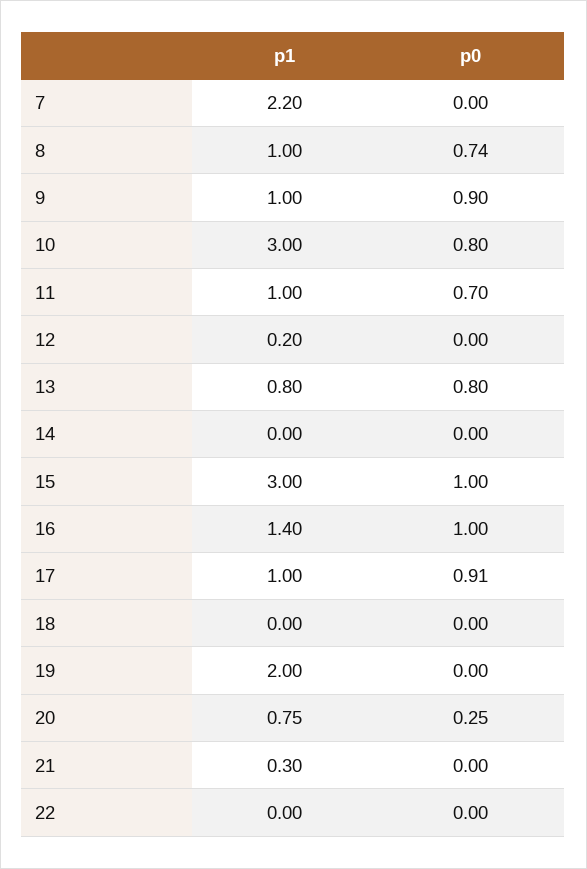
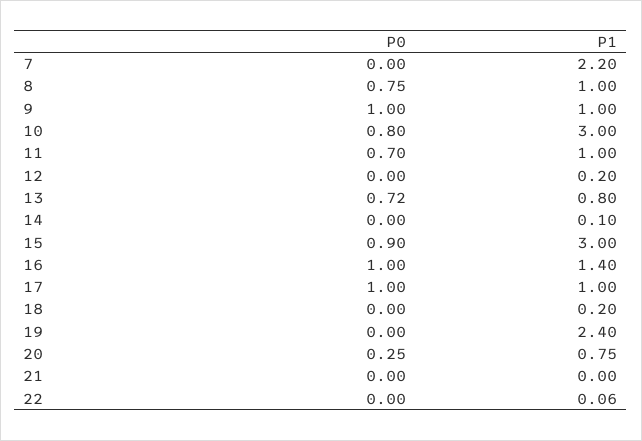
p0, 8: 0.74 -> 0.75
p0, 9: 0.9 -> 1
p0, 13: 0.8 -> 0.72
p1, 14: 0 -> 0.1
p0, 15: 1 -> 0.9
p0, 17: 0.91 -> 1
p1, 18: 0 -> 0.2
p1, 19: 2 -> 2.4
p1, 21: 0.3 -> 0
p1, 22: 0 -> 0.06

